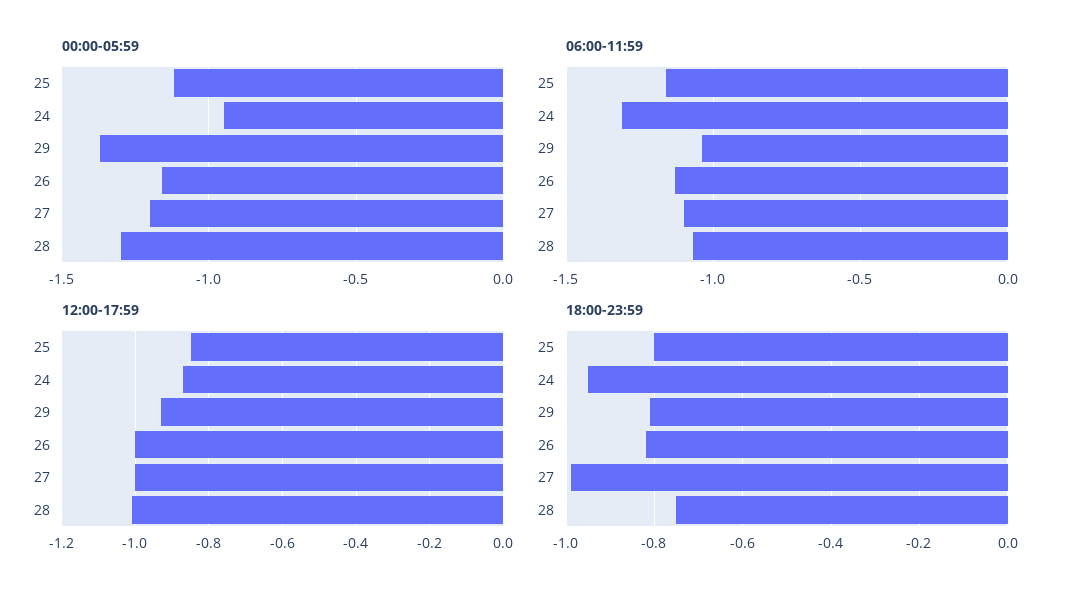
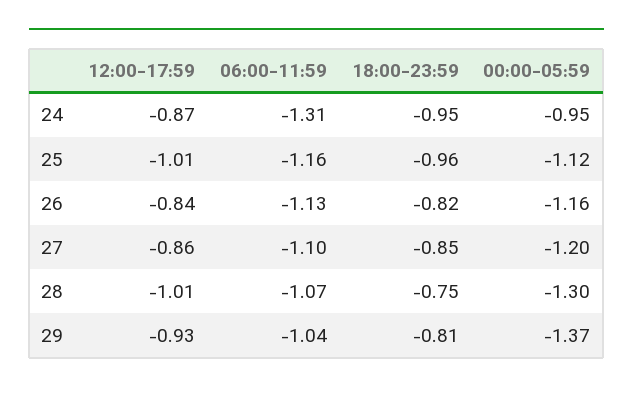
12:00-17:59, 25: -0.85 -> -1.01
12:00-17:59, 26: -1 -> -0.84
12:00-17:59, 27: -1 -> -0.86
18:00-23:59, 25: -0.8 -> -0.96
18:00-23:59, 27: -1 -> -0.85

